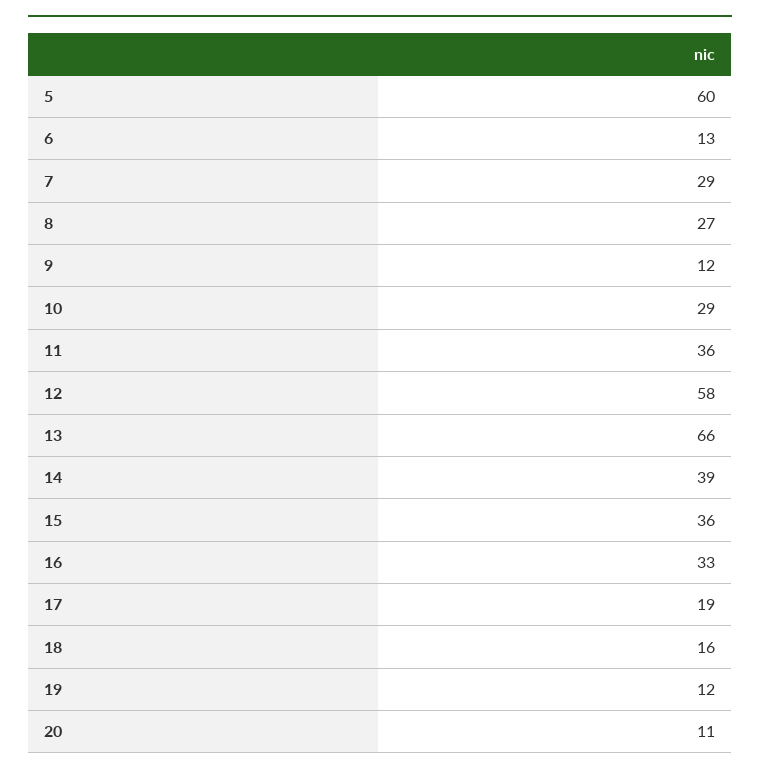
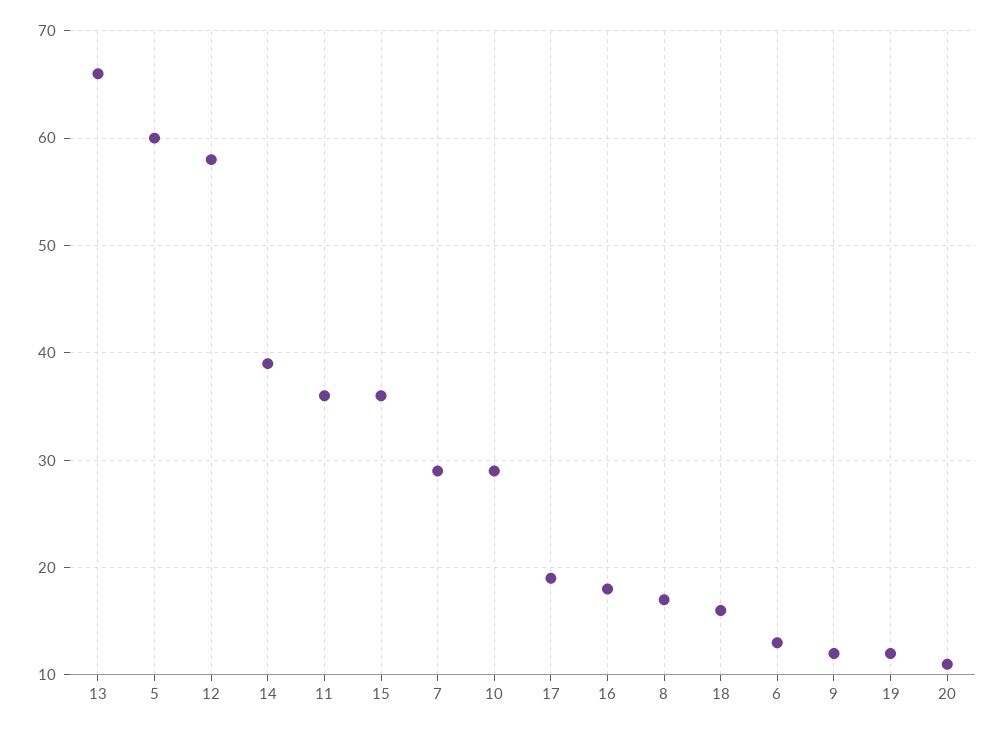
8: 27 -> 17
16: 33 -> 18

